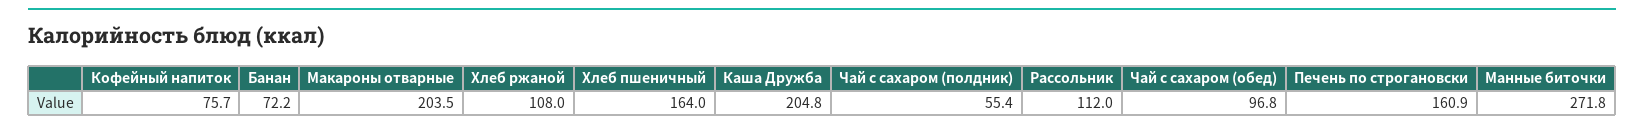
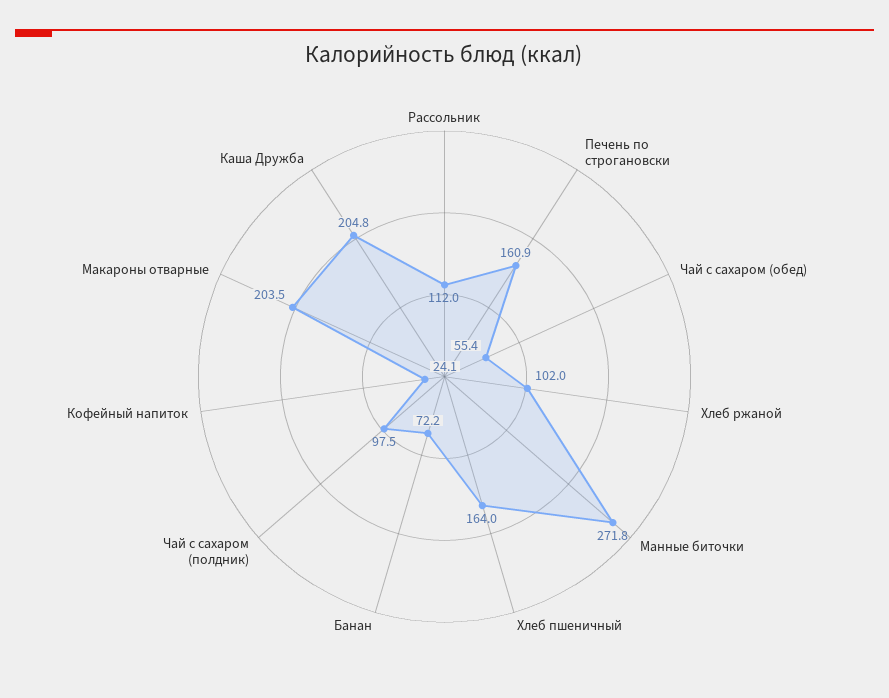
Кофейный напиток: 75.7 -> 24.1
Хлеб ржаной: 108 -> 102
Чай с сахаром (полдник): 55.4 -> 97.5
Чай с сахаром (обед): 96.8 -> 55.4

